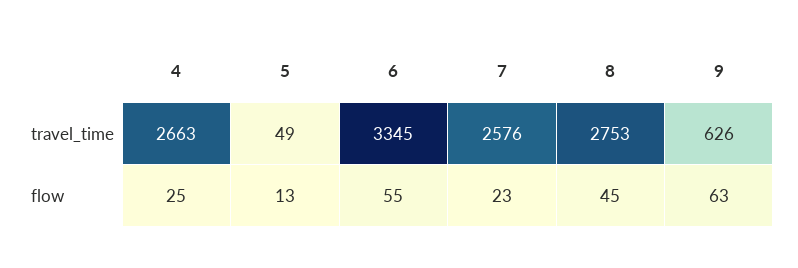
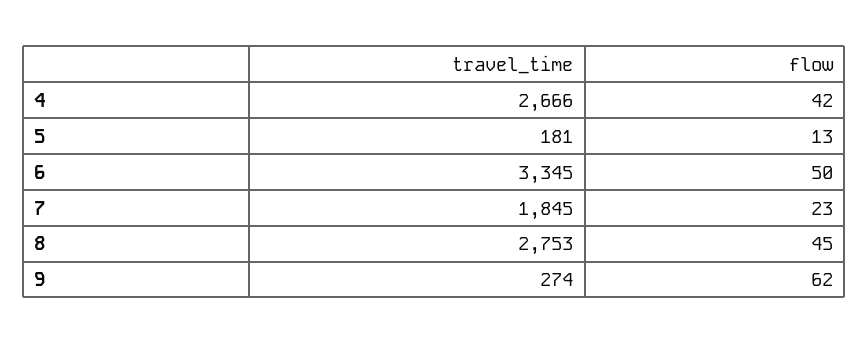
4, travel_time: 2663 -> 2666
5, travel_time: 49 -> 181
7, travel_time: 2576 -> 1845
9, travel_time: 626 -> 274
4, flow: 25 -> 42
6, flow: 55 -> 50
9, flow: 63 -> 62

